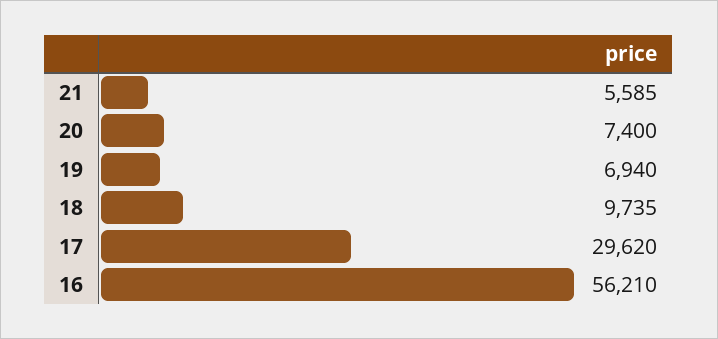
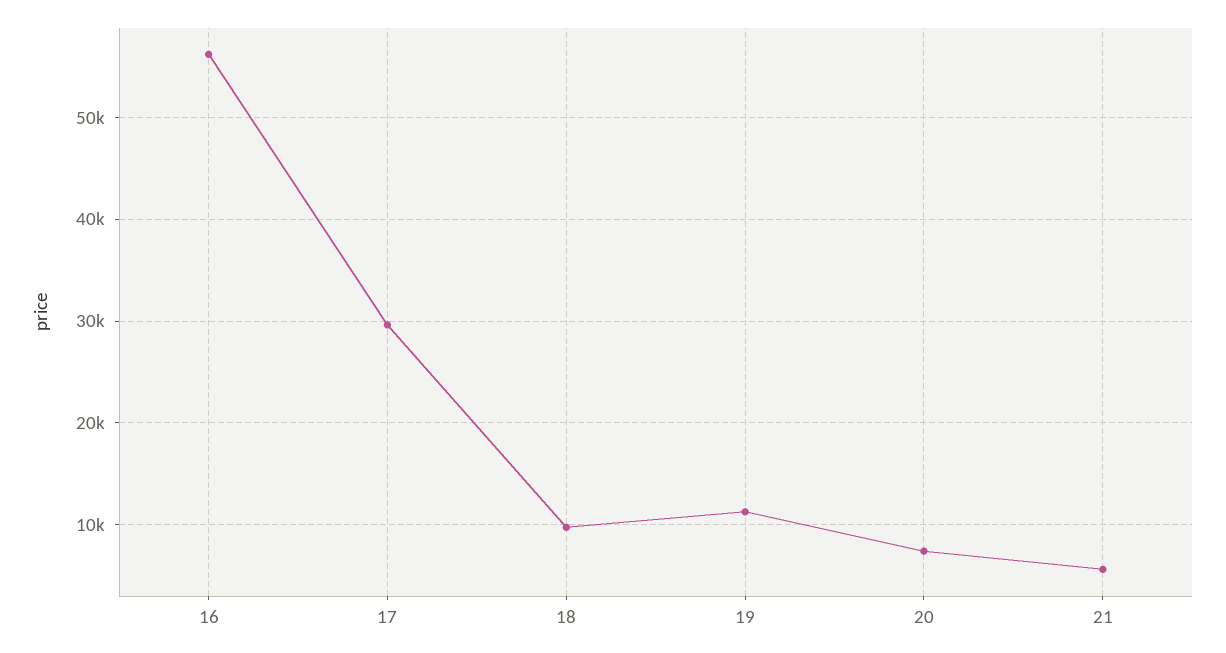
19: 6940 -> 11000

